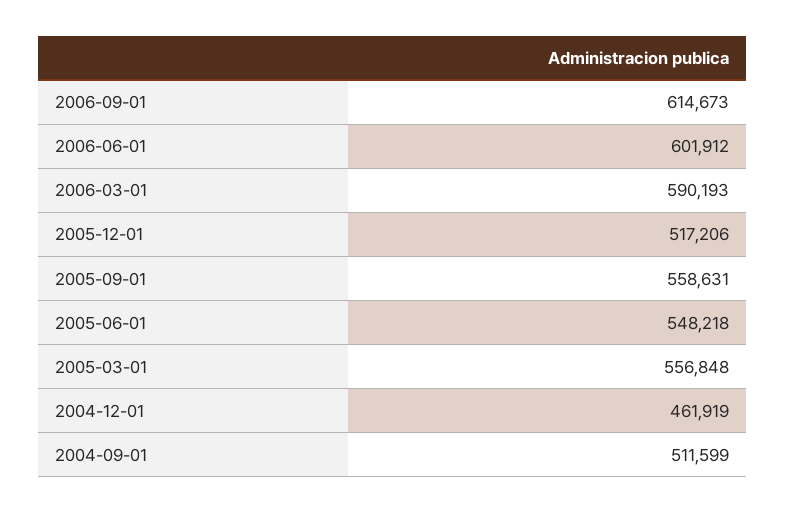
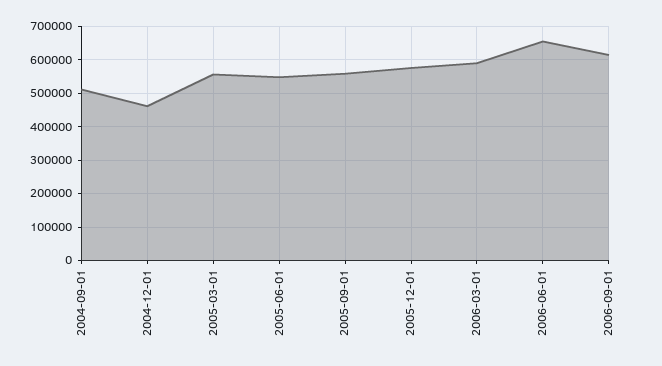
2006-06-01: 601912 -> 660000
2005-12-01: 517206 -> 580000

